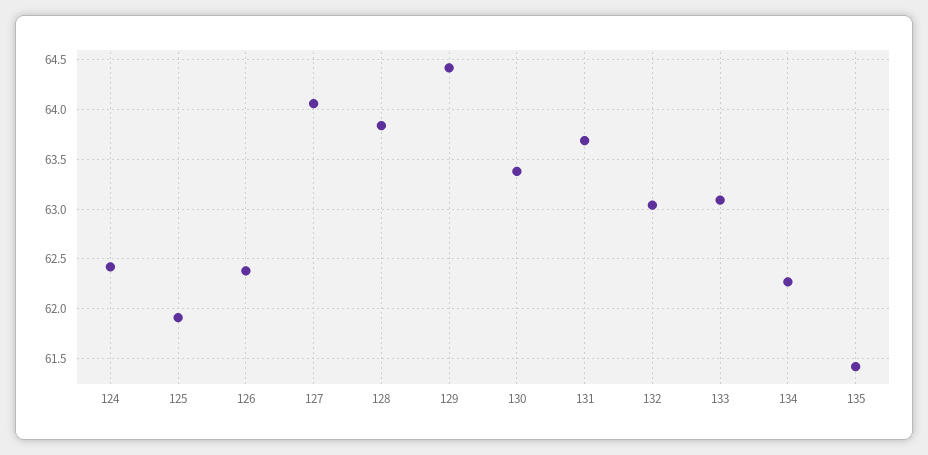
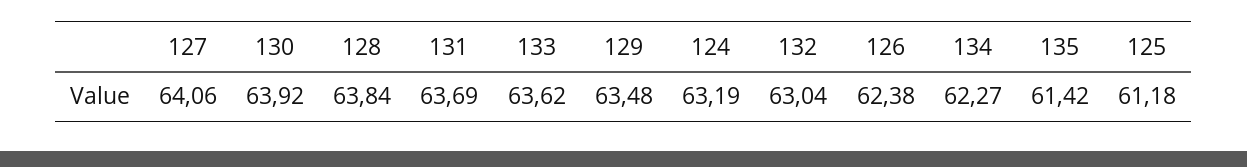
124: 62.4 -> 63.19
125: 61.9 -> 61.18
129: 64.4 -> 63.48
130: 63.4 -> 63.92
133: 63.1 -> 63.62

